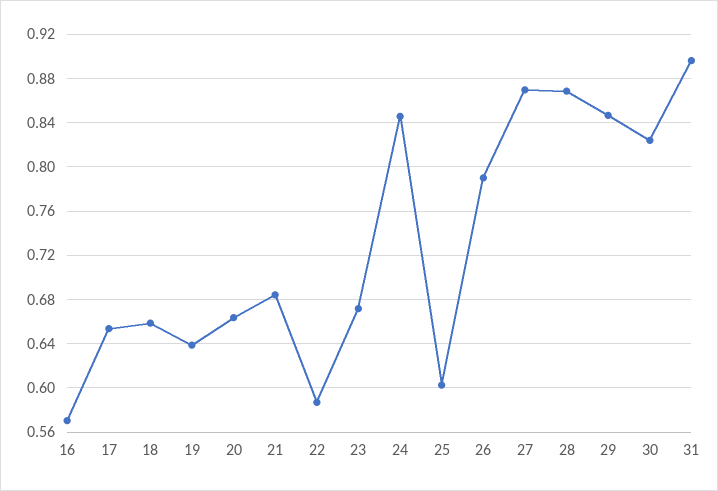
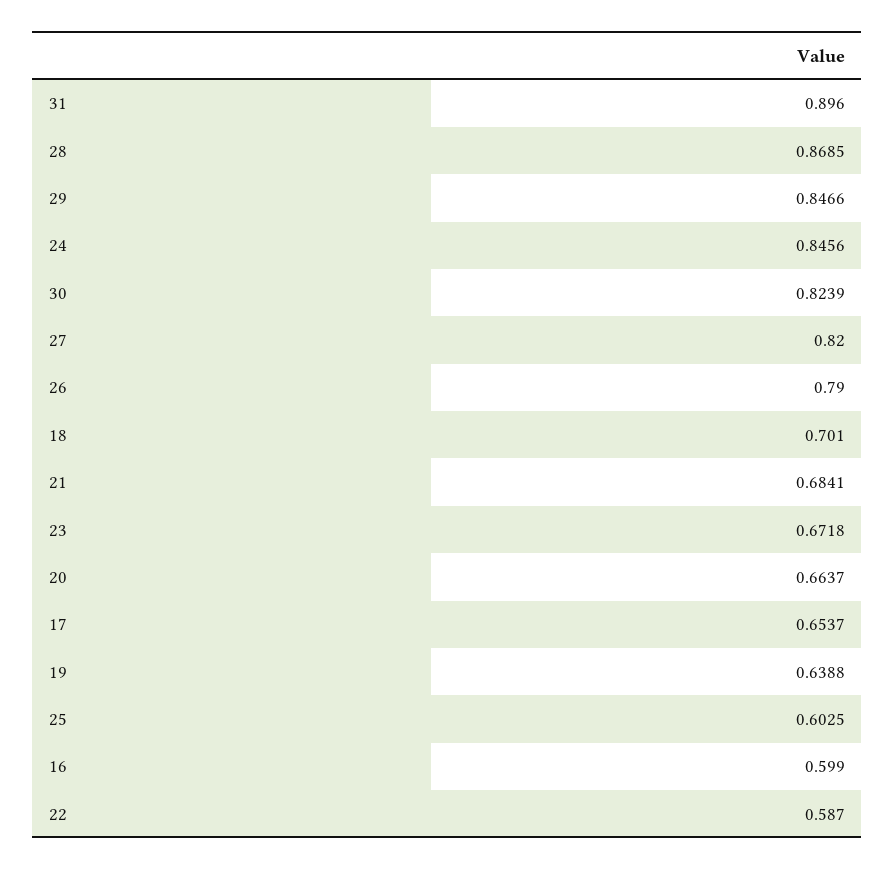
16: 0.57 -> 0.599
18: 0.66 -> 0.701
27: 0.87 -> 0.82

